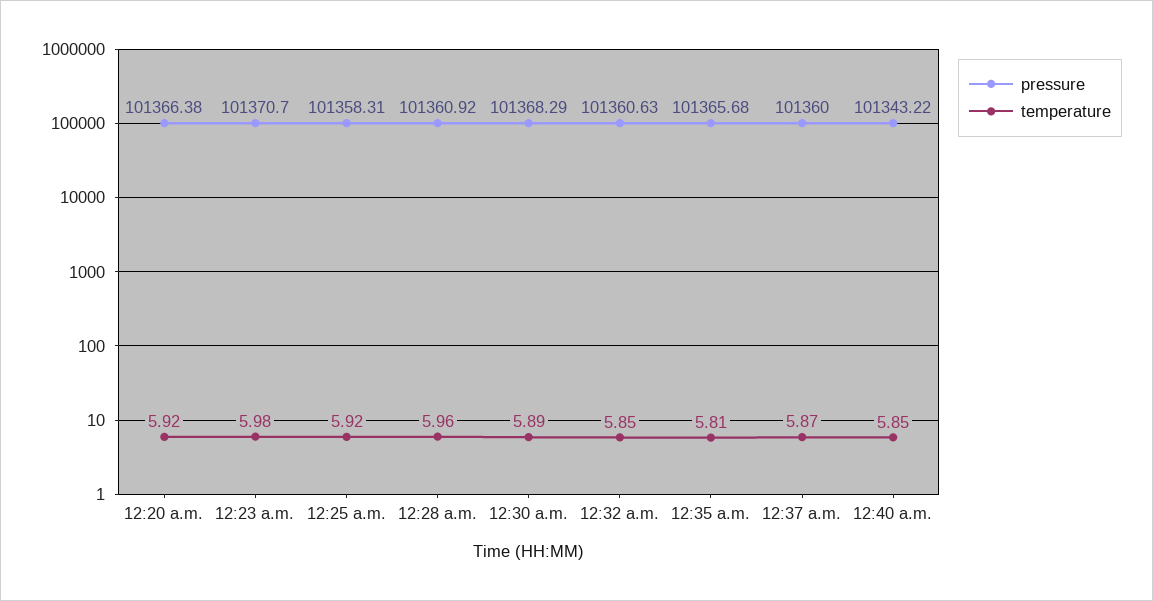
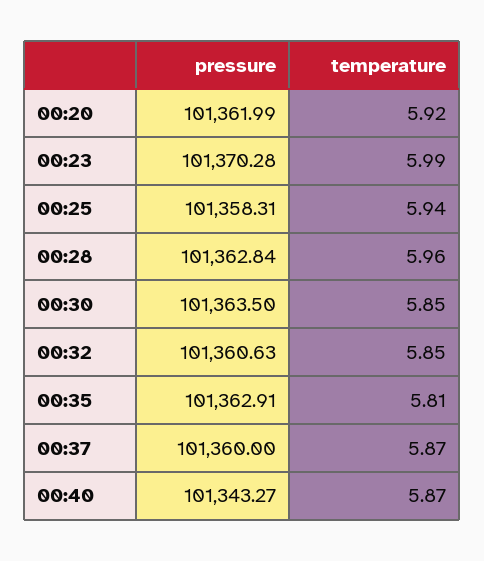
pressure, 12:20 a.m.: 101366.38 -> 101361.99
pressure, 12:23 a.m.: 101370.7 -> 101370.28
temperature, 12:23 a.m.: 5.98 -> 5.99
temperature, 12:25 a.m.: 5.92 -> 5.94
pressure, 12:28 a.m.: 101360.92 -> 101362.84
pressure, 12:30 a.m.: 101368.29 -> 101363.5
temperature, 12:30 a.m.: 5.89 -> 5.85
pressure, 12:35 a.m.: 101365.68 -> 101362.91
pressure, 12:40 a.m.: 101343.22 -> 101343.27
temperature, 12:40 a.m.: 5.85 -> 5.87

